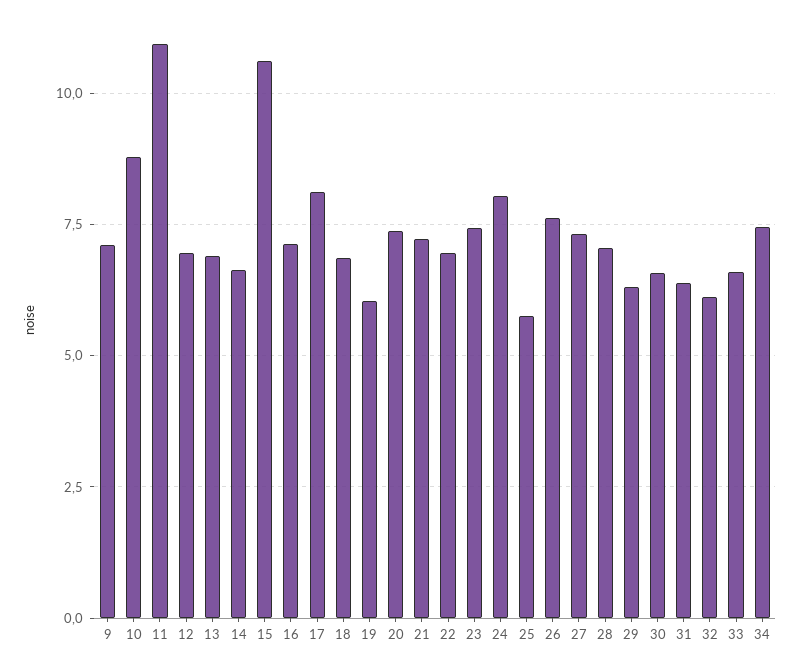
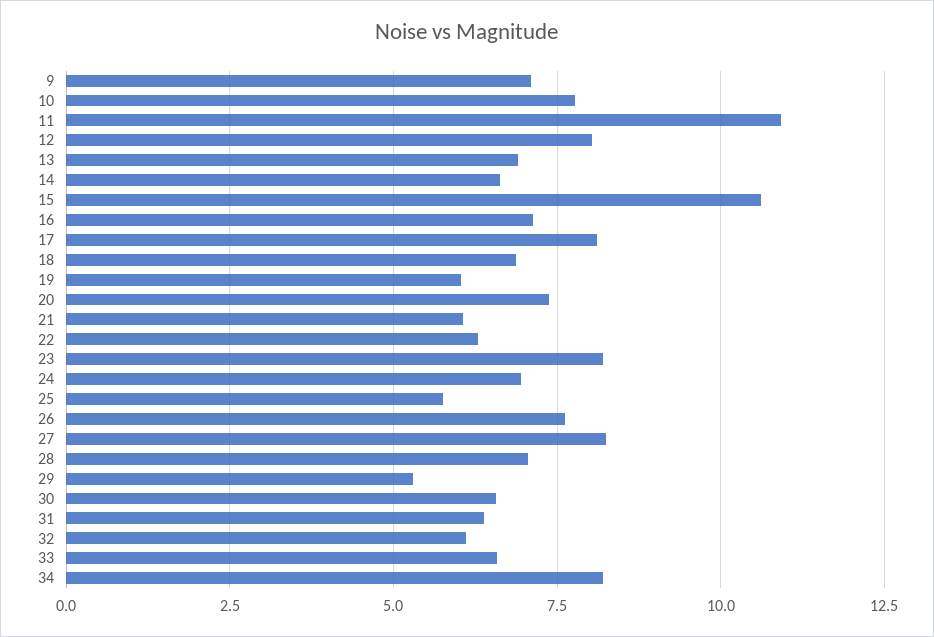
10: 8.75 -> 7.75
12: 7 -> 8
21: 7.25 -> 6
22: 7 -> 6.25
23: 7.5 -> 8.25
24: 8 -> 7
27: 7.25 -> 8.25
29: 6.25 -> 5.25
34: 7.5 -> 8.25

